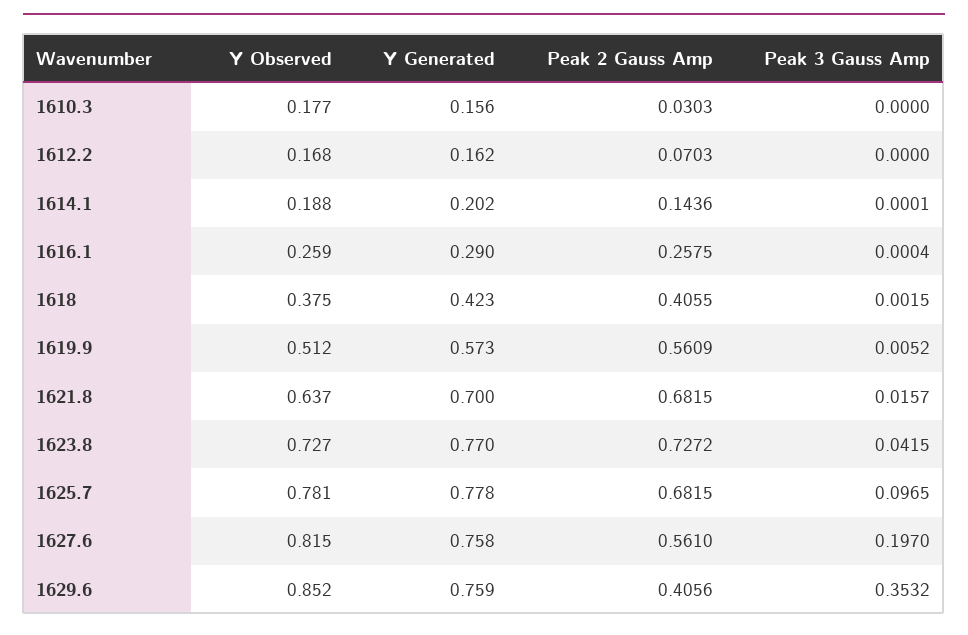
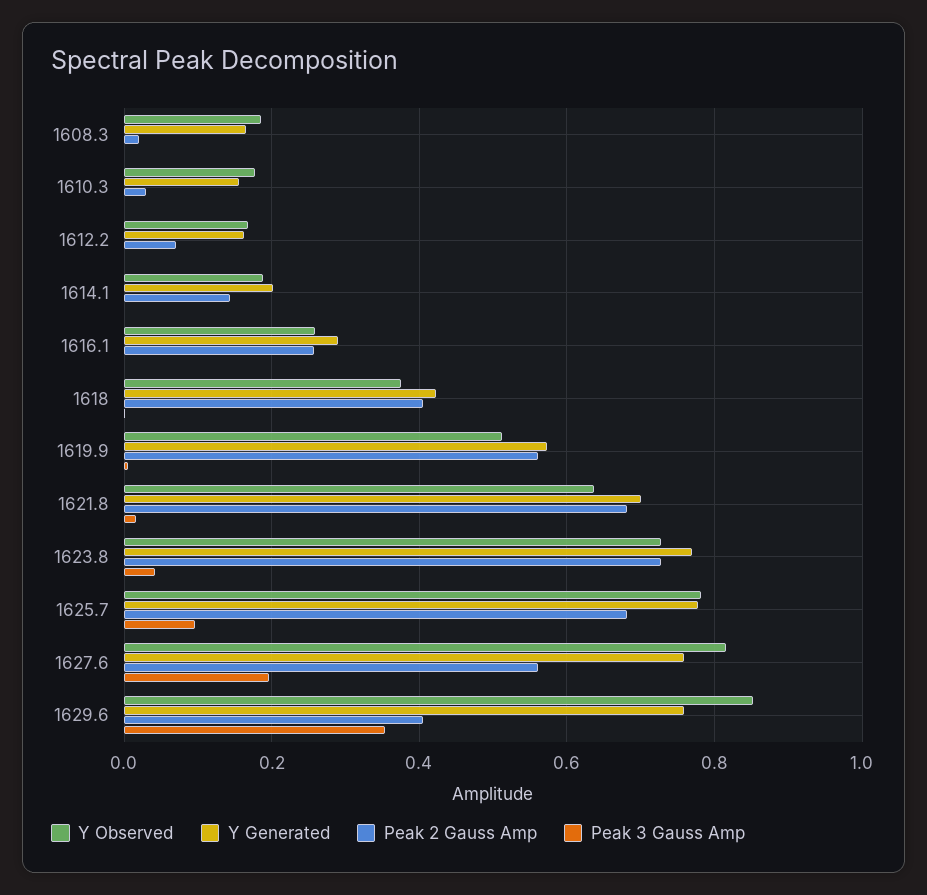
Y Observed, 1608.3: none -> 0.18
Y Generated, 1608.3: none -> 0.16
Peak 2 Gauss Amp, 1608.3: none -> 0.02
Peak 3 Gauss Amp, 1608.3: none -> 0

